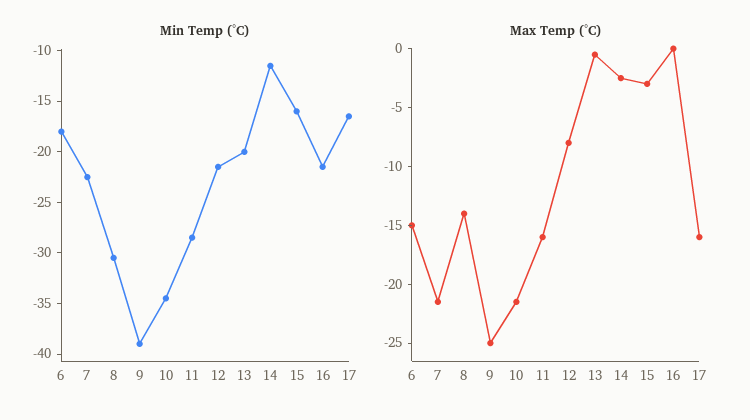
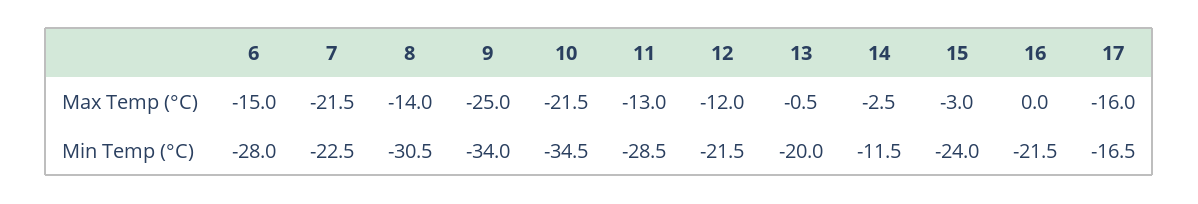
Min Temp (°C), 6: -18 -> -28
Min Temp (°C), 9: -39 -> -34
Min Temp (°C), 15: -16 -> -24
Max Temp (°C), 11: -16 -> -13
Max Temp (°C), 12: -8 -> -12

